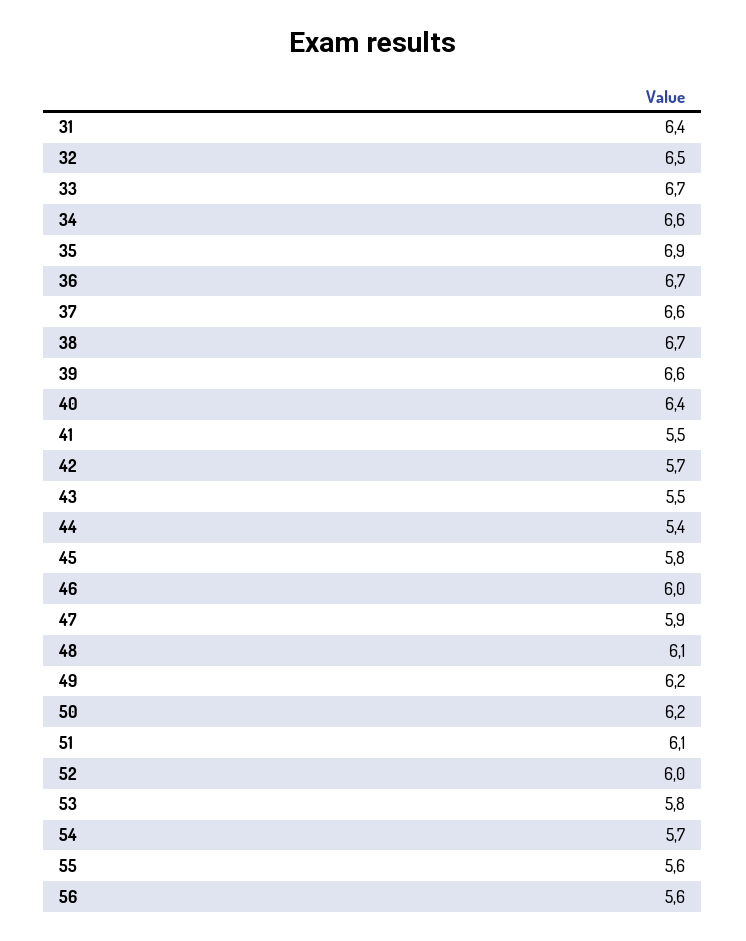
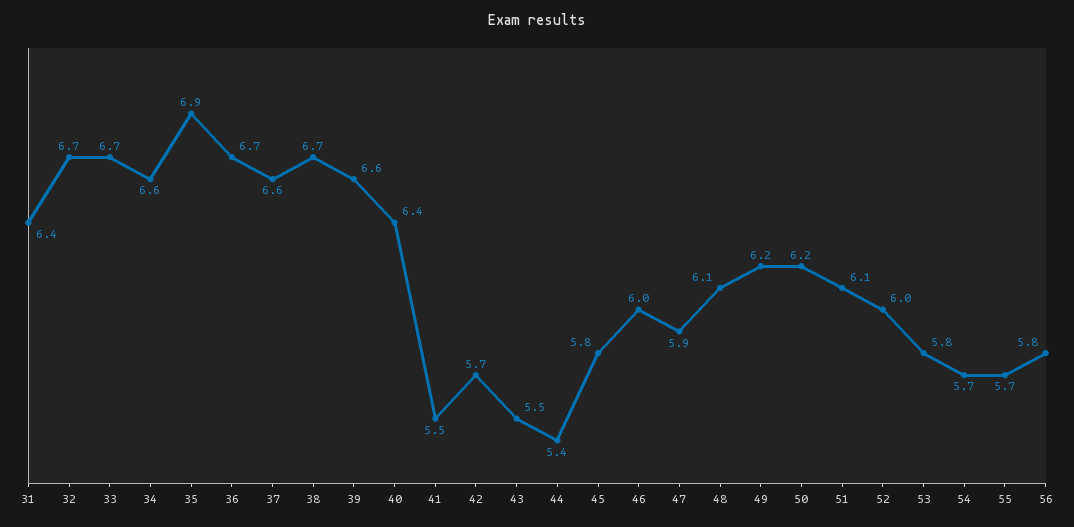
32: 6.5 -> 6.7
55: 5.6 -> 5.7
56: 5.6 -> 5.8

